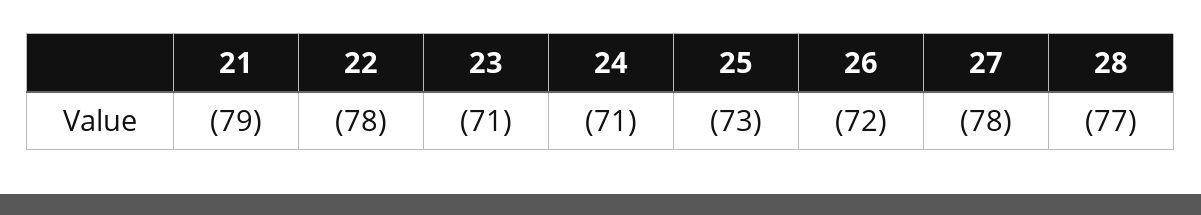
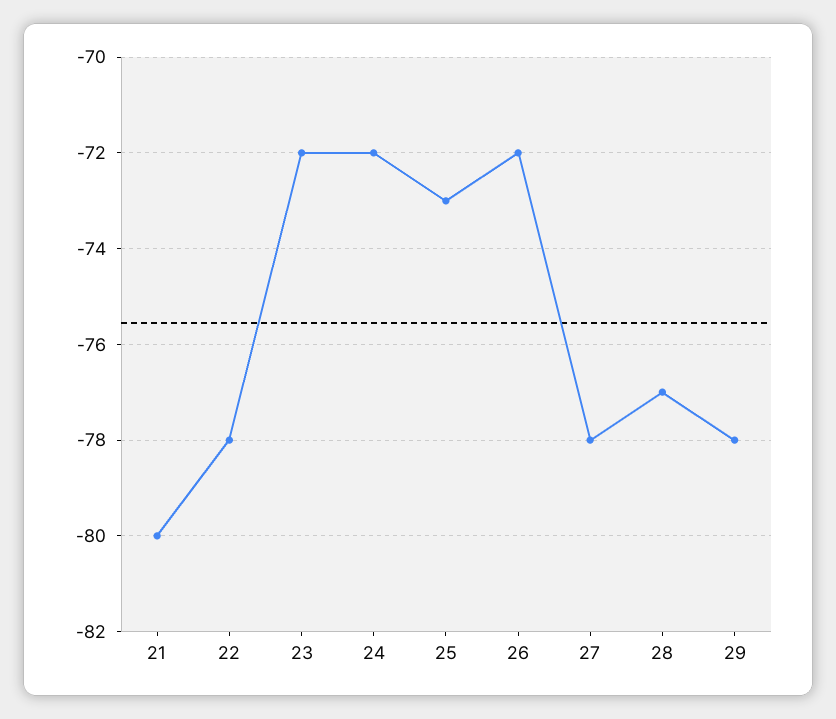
21: -79 -> -80
23: -71 -> -72
24: -71 -> -72
29: none -> -78

